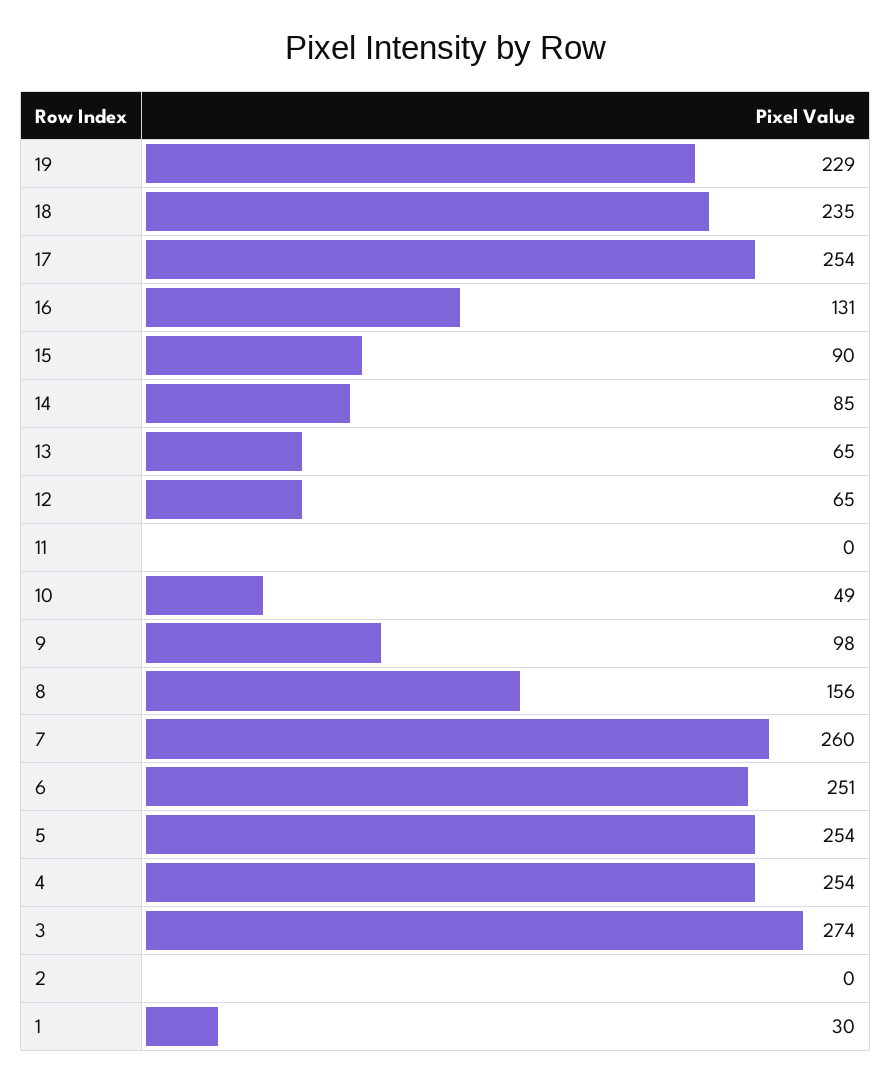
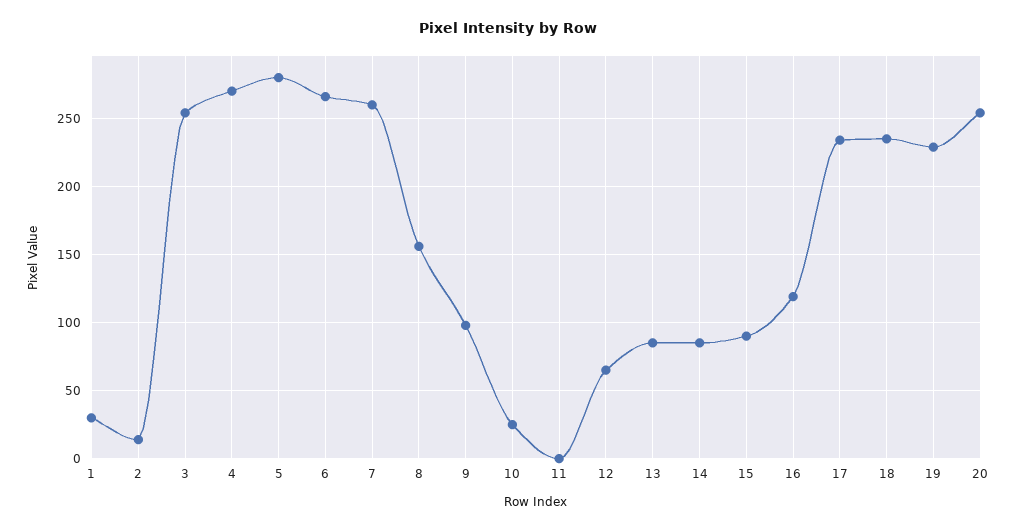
17: 254 -> 235
16: 131 -> 120
13: 65 -> 85
10: 49 -> 25
6: 251 -> 265
5: 254 -> 280
4: 254 -> 270
3: 274 -> 255
2: 0 -> 15
20: none -> 255

